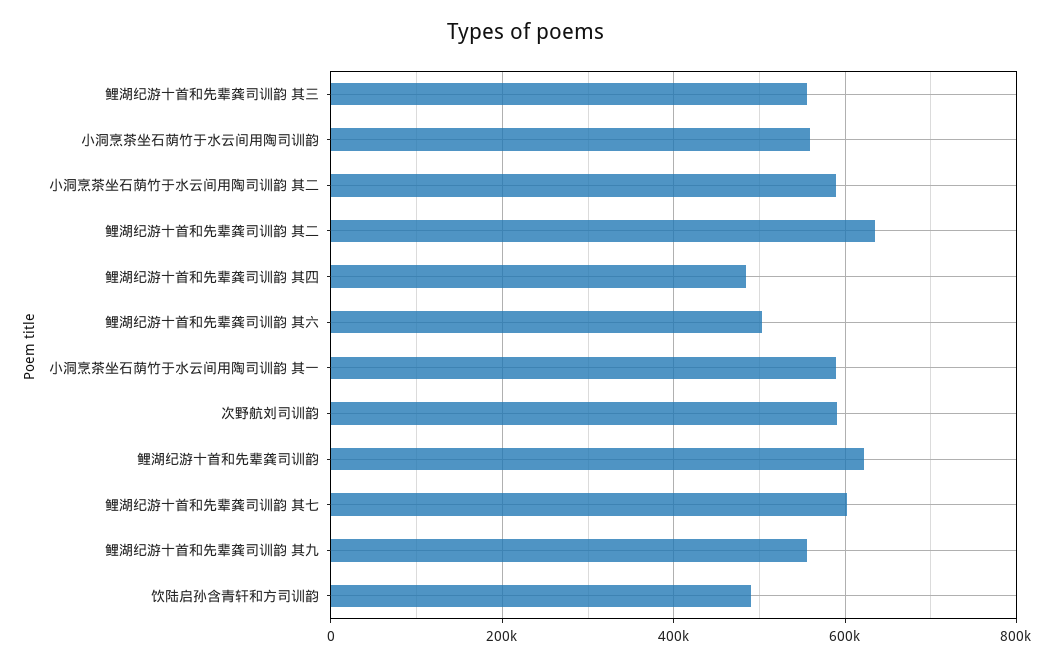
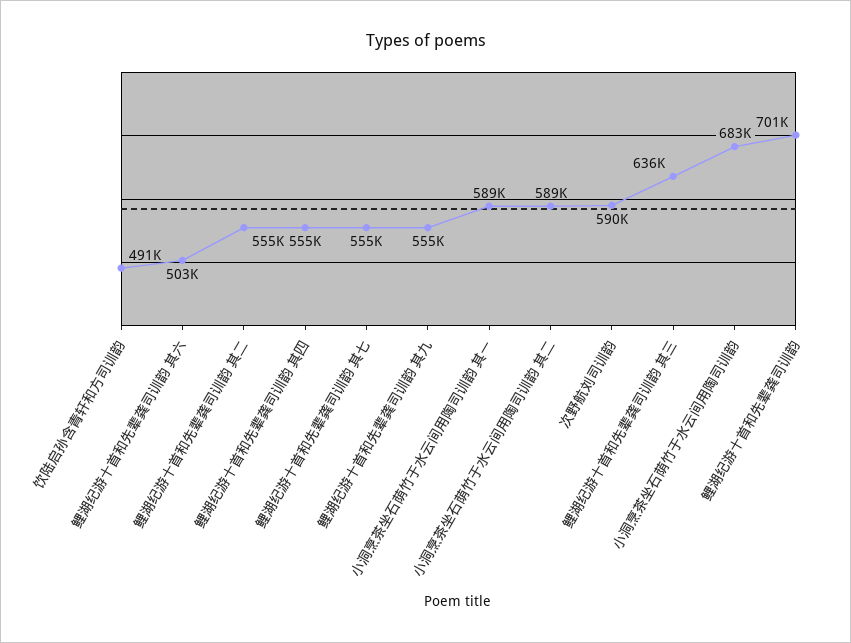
鲤湖纪游十首和先辈龚司训韵 其三: 560000 -> 636000
小洞烹茶坐石荫竹于水云间用陶司训韵: 560000 -> 683000
鲤湖纪游十首和先辈龚司训韵 其二: 640000 -> 555000
鲤湖纪游十首和先辈龚司训韵 其四: 480000 -> 555000
鲤湖纪游十首和先辈龚司训韵: 620000 -> 701000
鲤湖纪游十首和先辈龚司训韵 其七: 600000 -> 555000

